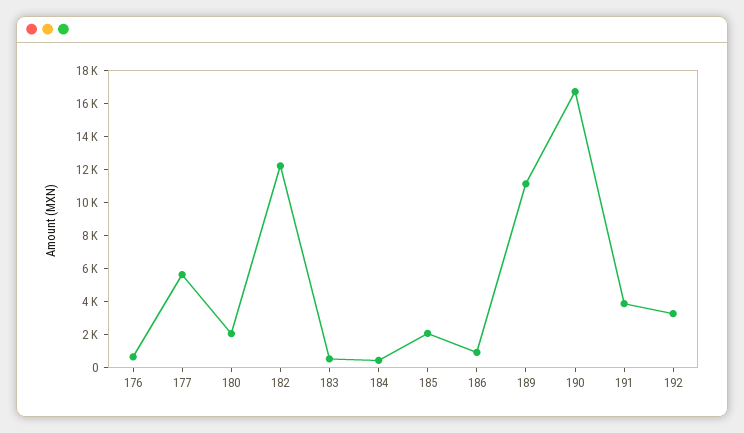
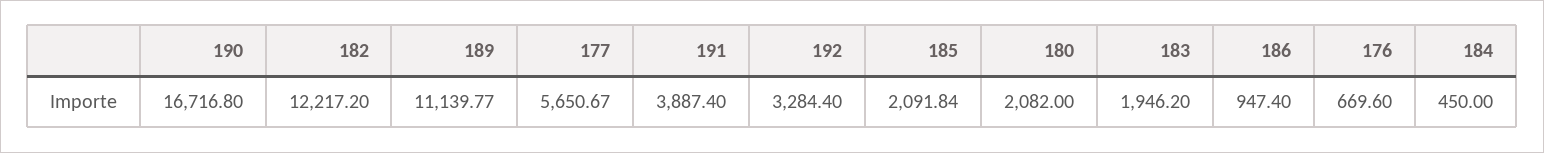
183: 500 -> 1946.2

